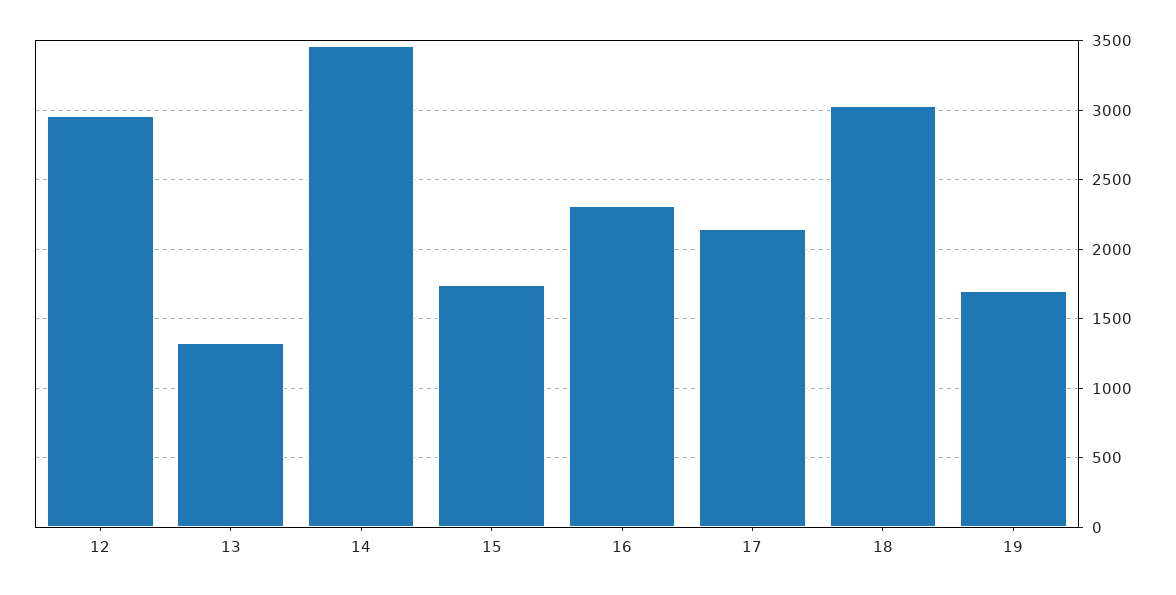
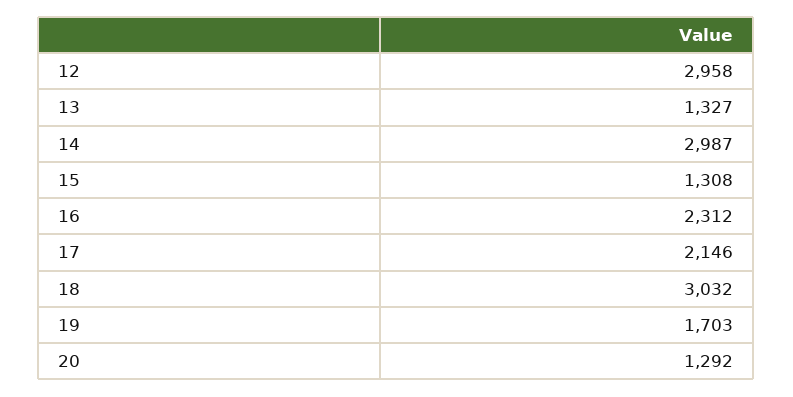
14: 3450 -> 2987
15: 1750 -> 1308
20: none -> 1292

